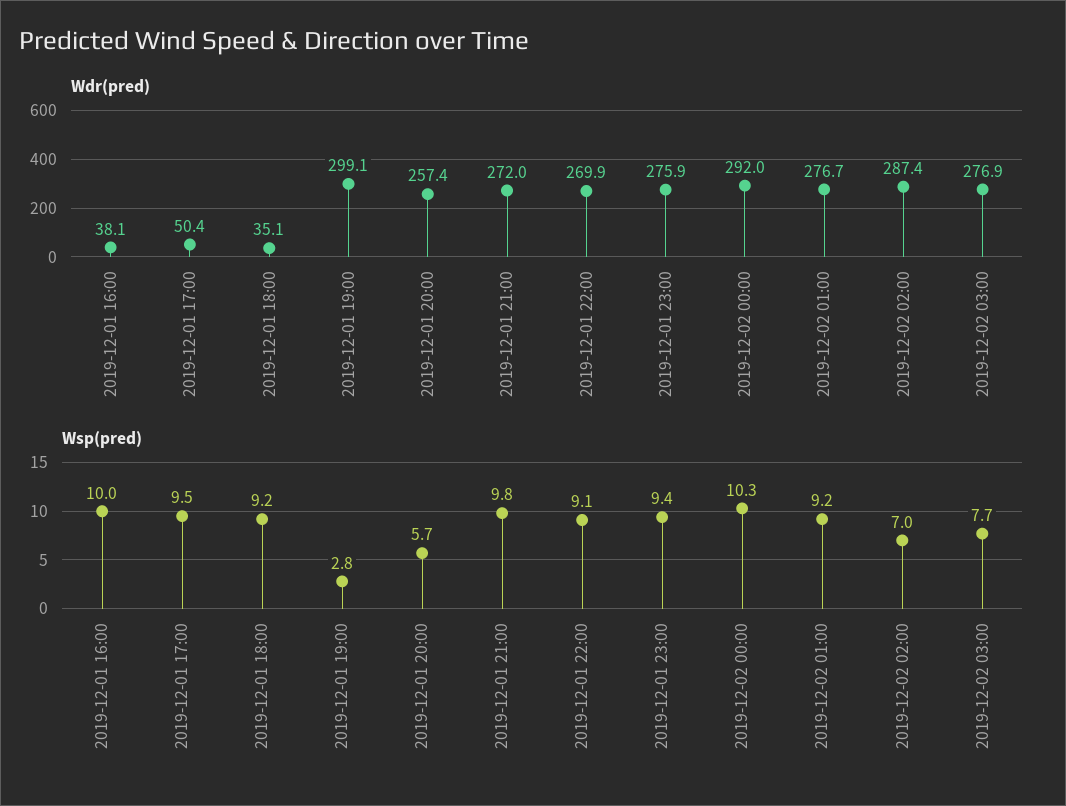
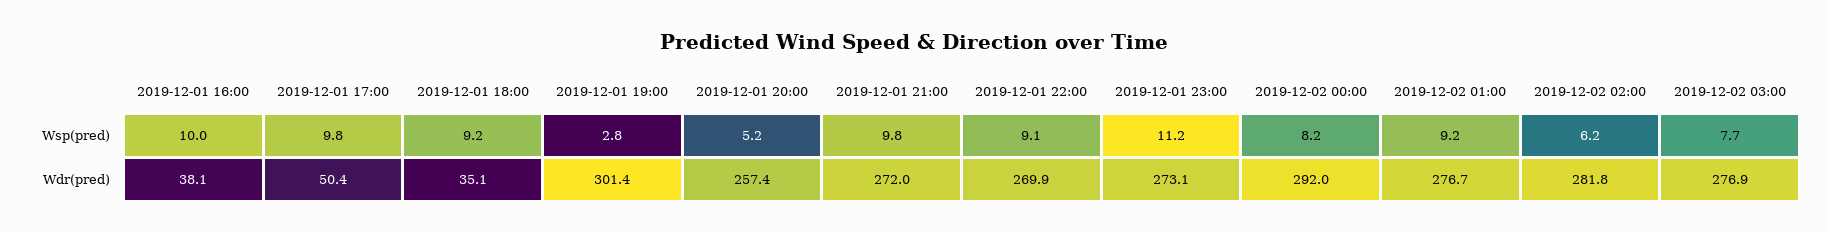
Wdr(pred), 2019-12-01 19:00: 299.1 -> 301.4
Wdr(pred), 2019-12-01 23:00: 275.9 -> 273.1
Wdr(pred), 2019-12-02 02:00: 287.4 -> 281.8
Wsp(pred), 2019-12-01 17:00: 9.5 -> 9.8
Wsp(pred), 2019-12-01 20:00: 5.7 -> 5.2
Wsp(pred), 2019-12-01 23:00: 9.4 -> 11.2
Wsp(pred), 2019-12-02 00:00: 10.3 -> 8.2
Wsp(pred), 2019-12-02 02:00: 7 -> 6.2

